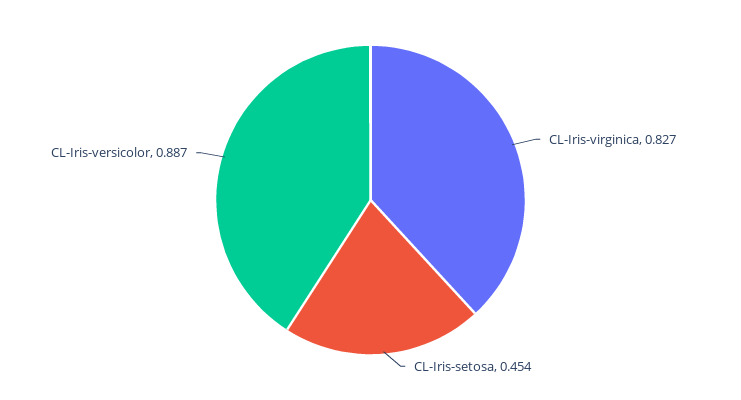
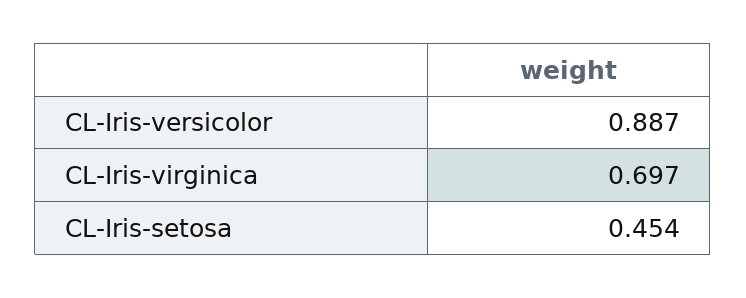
CL-Iris-virginica: 0.827 -> 0.697

